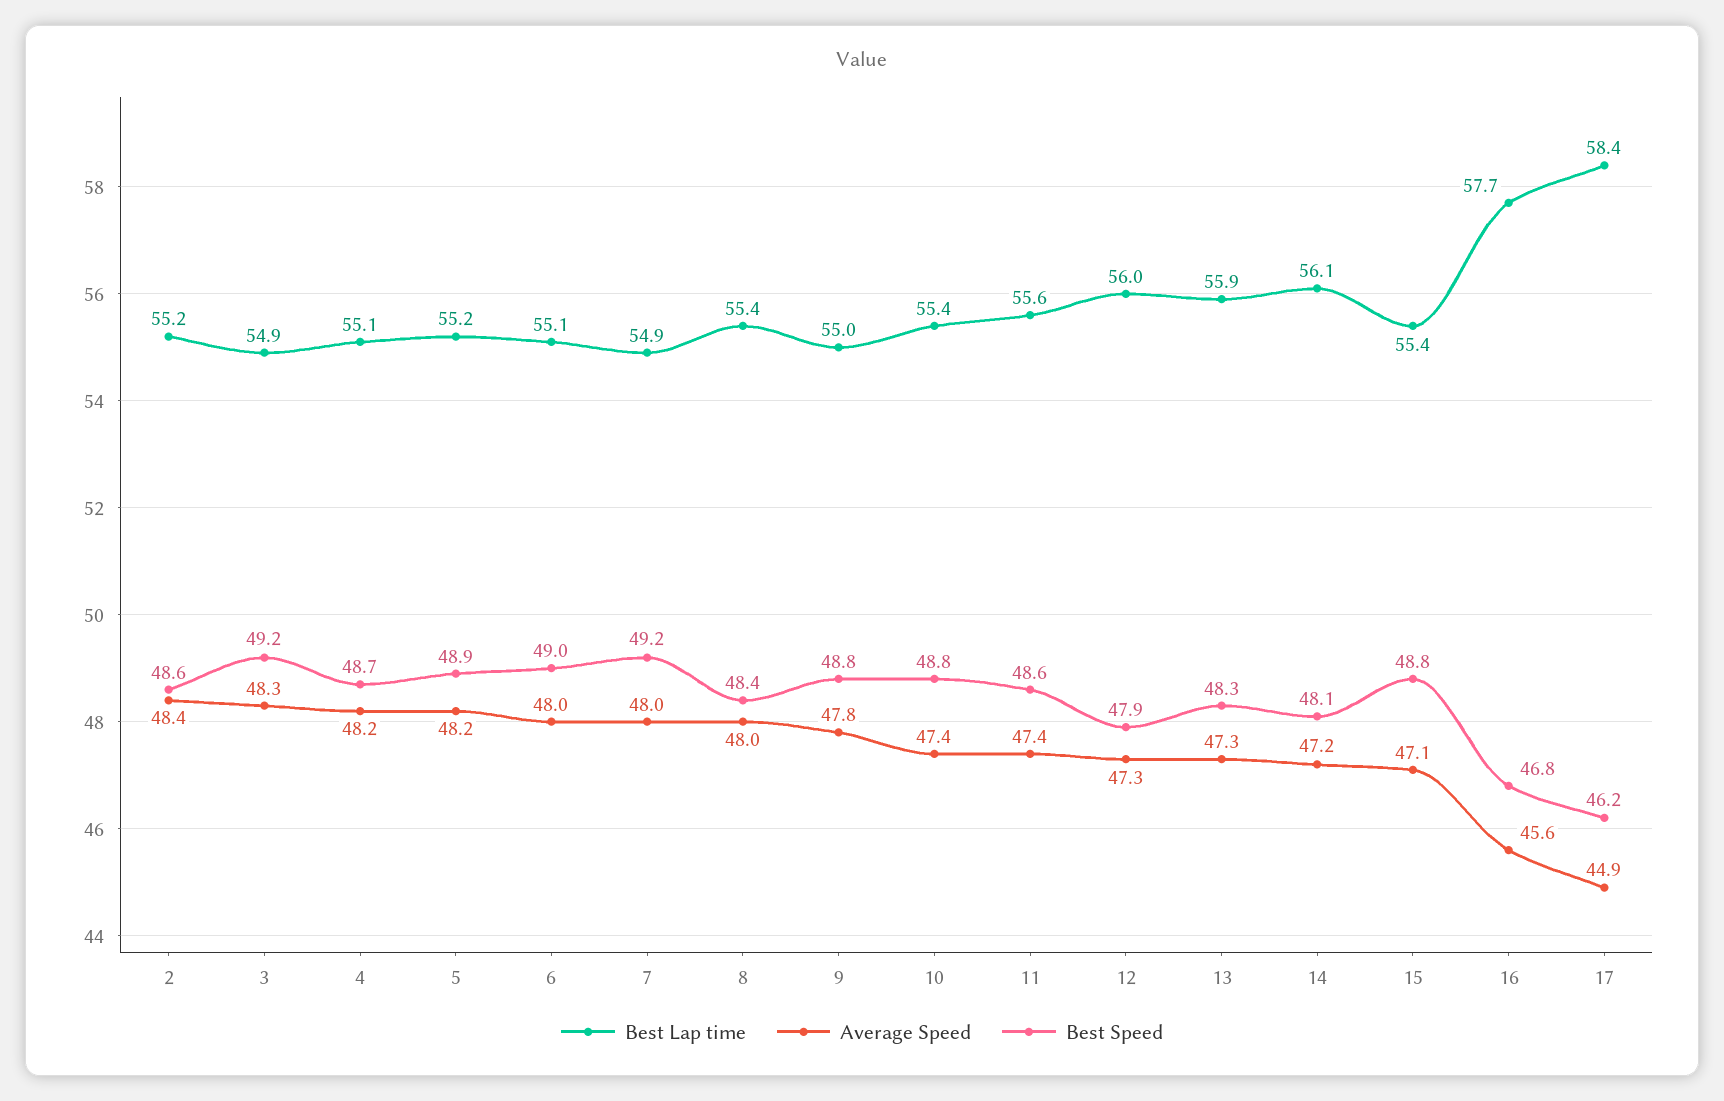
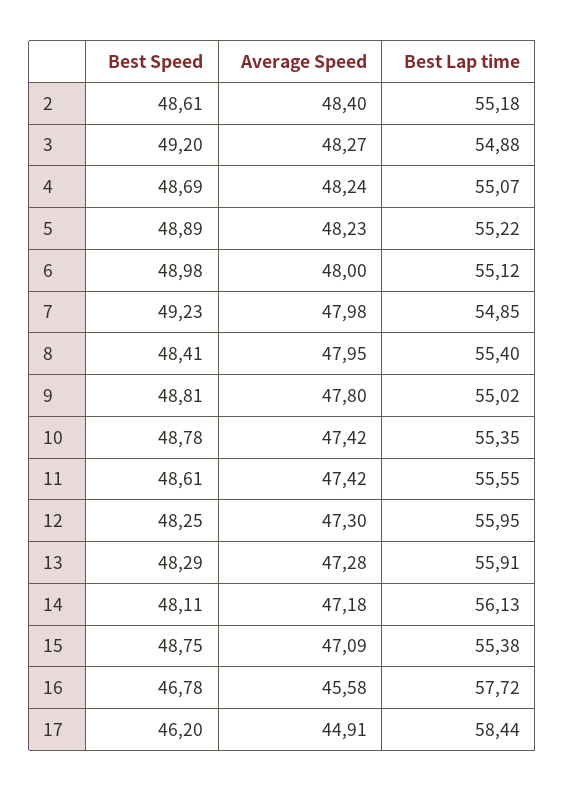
Best Speed, 12: 47.9 -> 48.25

